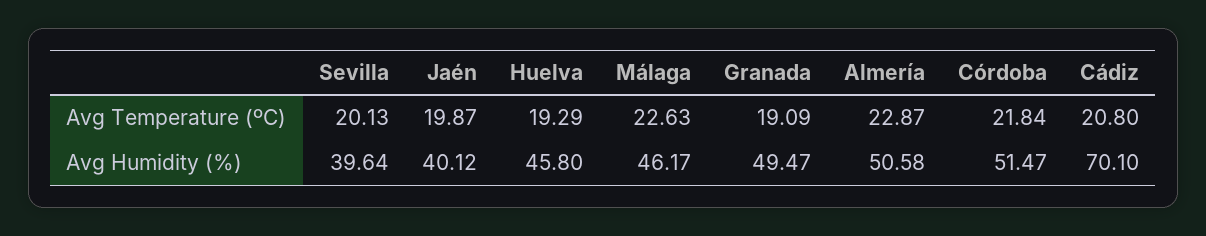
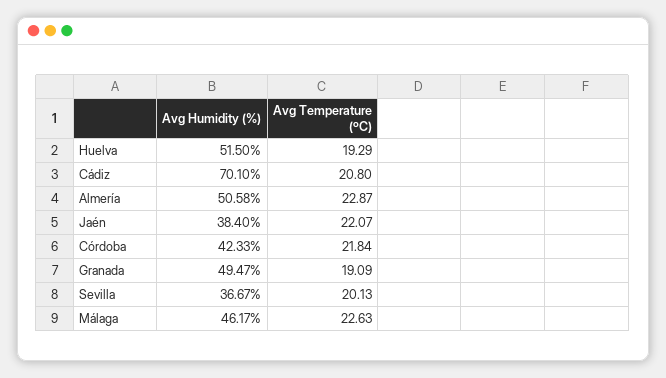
Jaén, Avg Temperature (ºC): 19.87 -> 22.07
Sevilla, Avg Humidity (%): 39.64 -> 36.67
Jaén, Avg Humidity (%): 40.12 -> 38.4
Huelva, Avg Humidity (%): 45.8 -> 51.5
Córdoba, Avg Humidity (%): 51.47 -> 42.33

